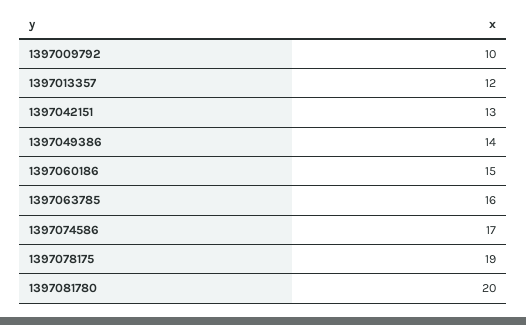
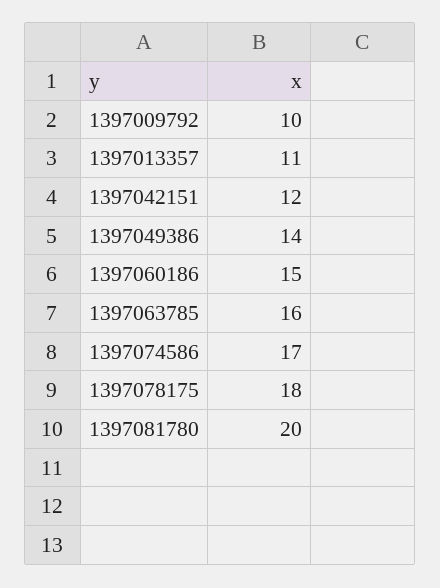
1397013357: 12 -> 11
1397042151: 13 -> 12
1397078175: 19 -> 18

